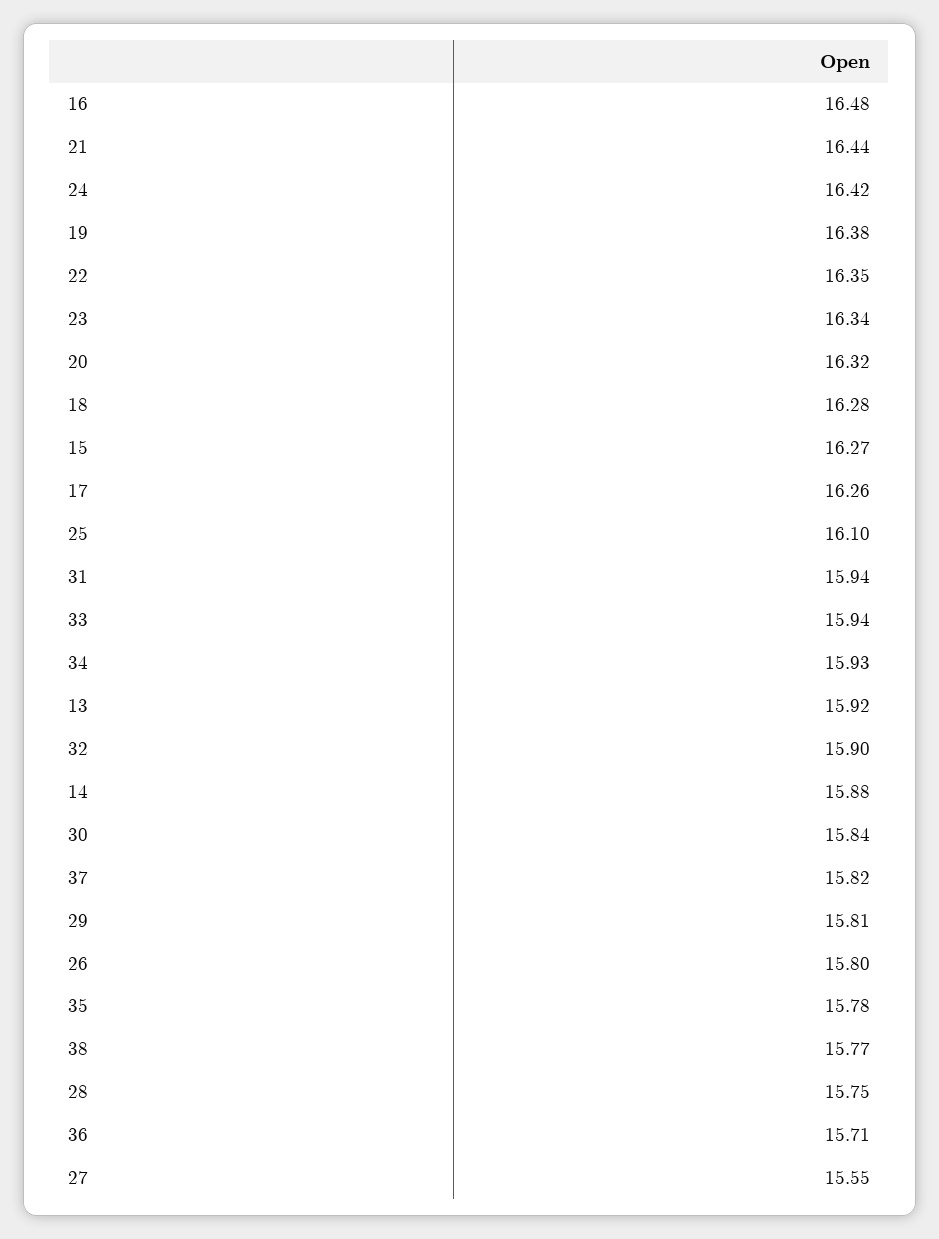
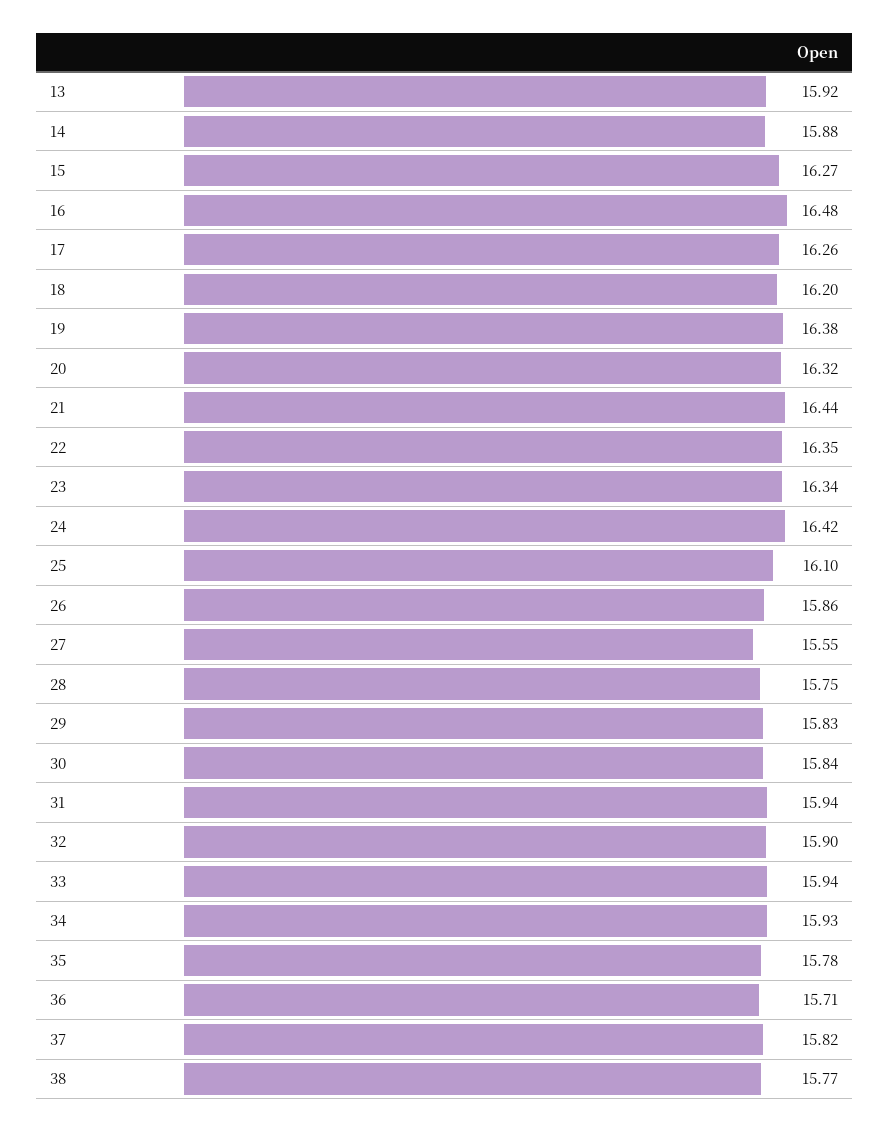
18: 16.28 -> 16.2
29: 15.81 -> 15.83
26: 15.8 -> 15.86

